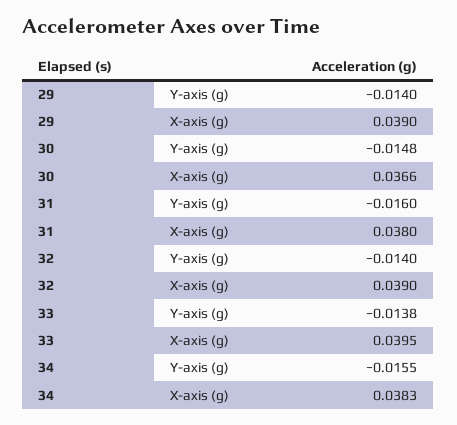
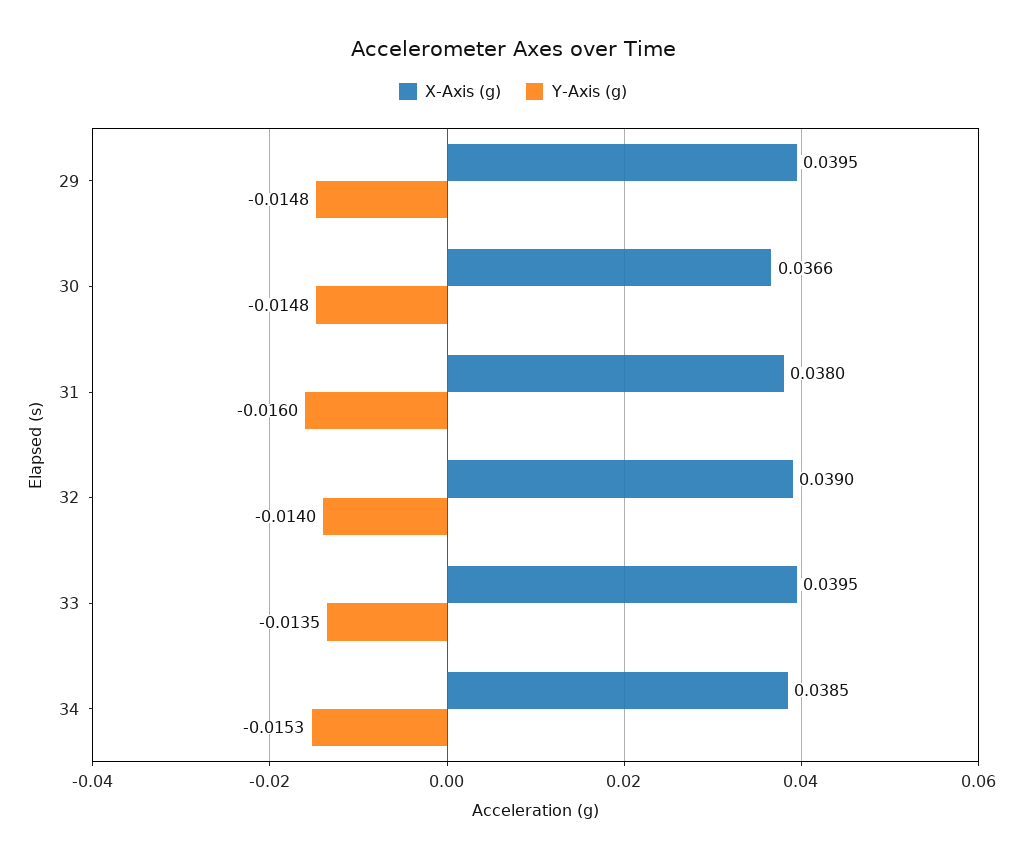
Y-axis (g), 29: -0.014 -> -0.0148
X-axis (g), 29: 0.039 -> 0.0395
Y-axis (g), 33: -0.0138 -> -0.0135
Y-axis (g), 34: -0.0155 -> -0.0153
X-axis (g), 34: 0.0383 -> 0.0385

